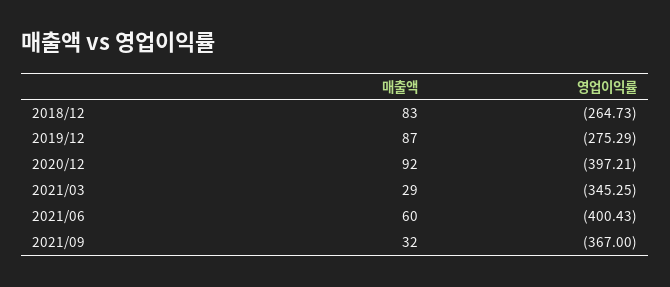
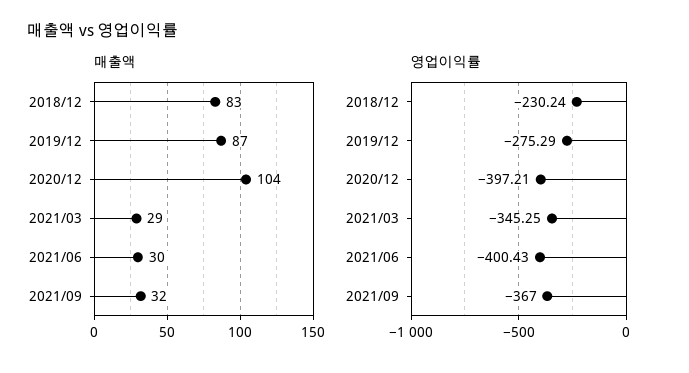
영업이익률, 2018/12: -264.73 -> -230.24
매출액, 2020/12: 92 -> 104
매출액, 2021/06: 60 -> 30

